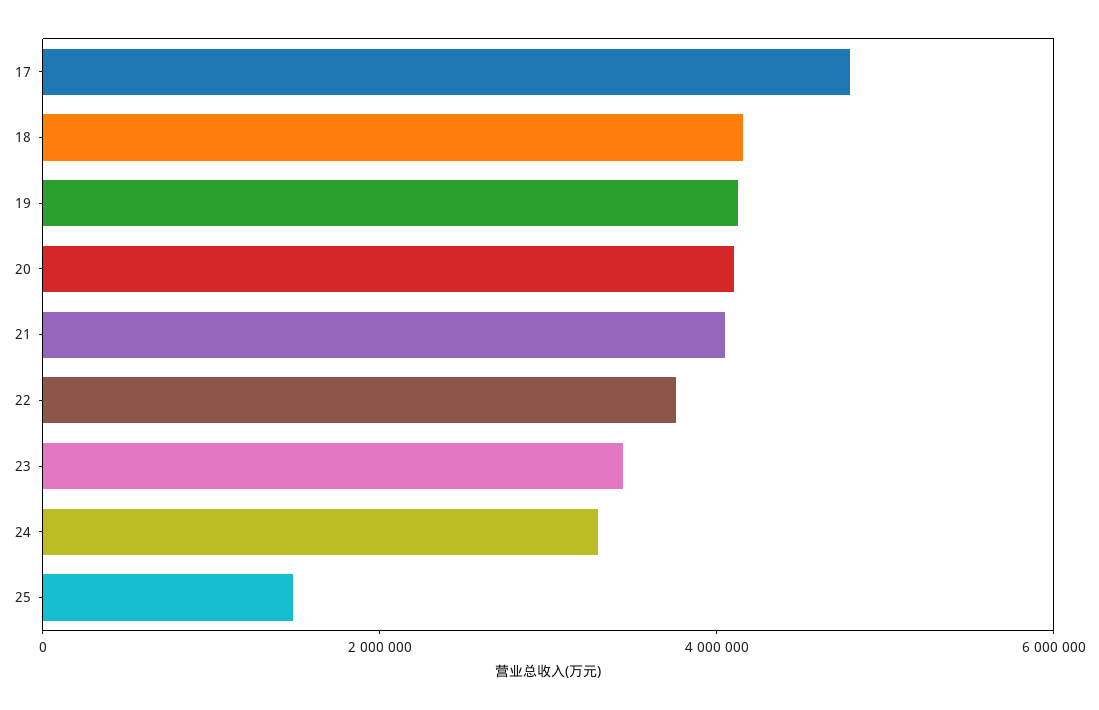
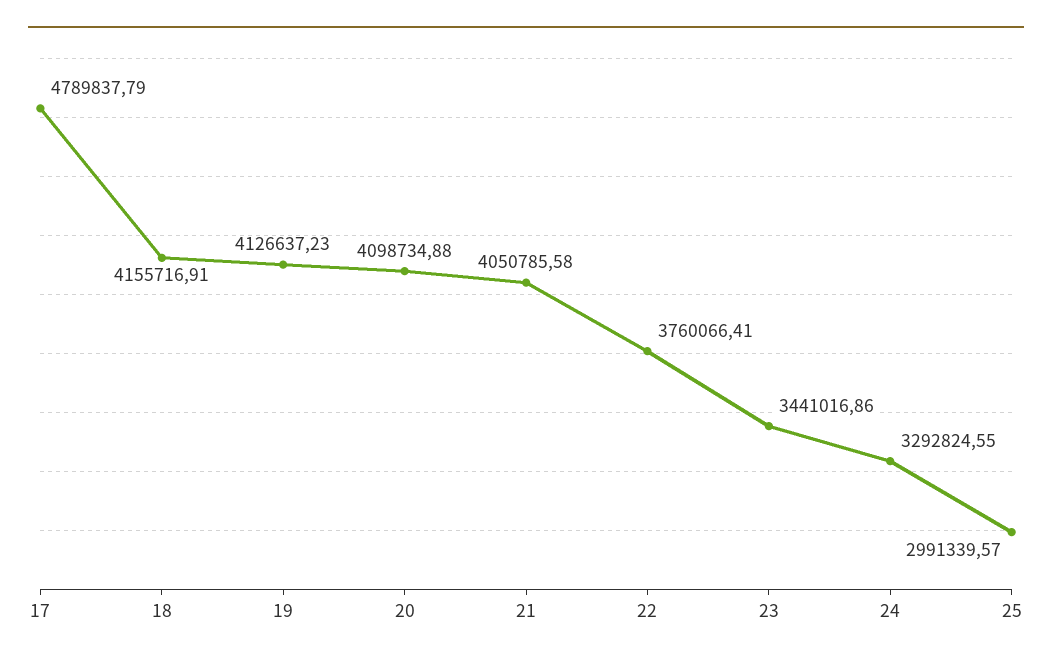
25: 1500000 -> 2991339.57

